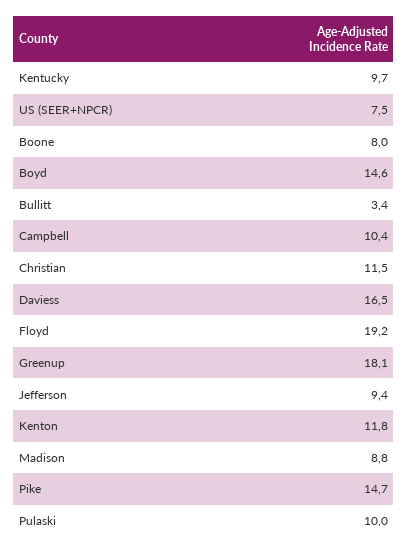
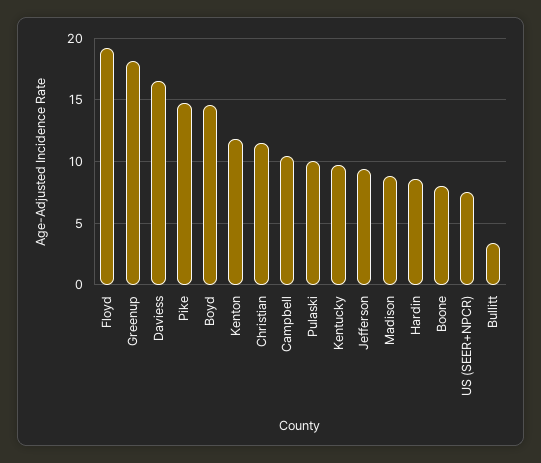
Hardin: none -> 8.5

